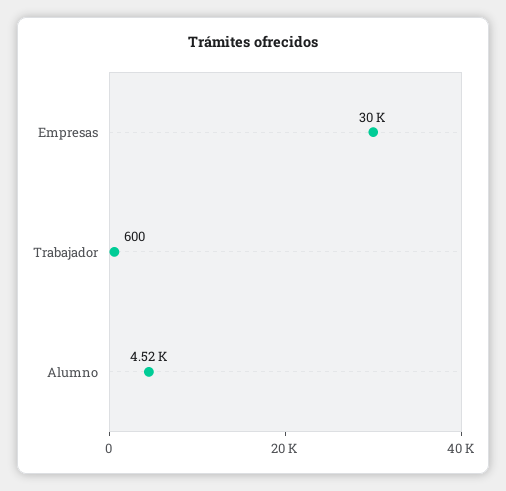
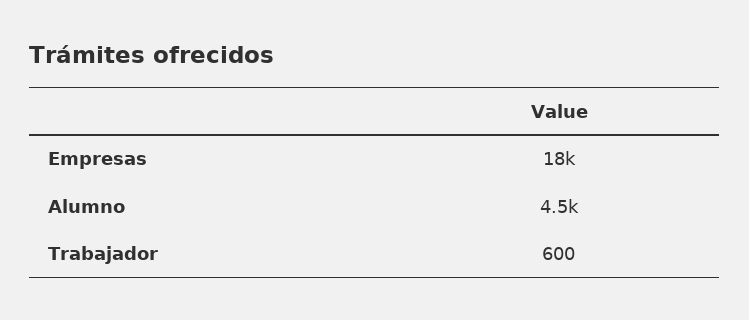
Empresas: 30000 -> 18000

